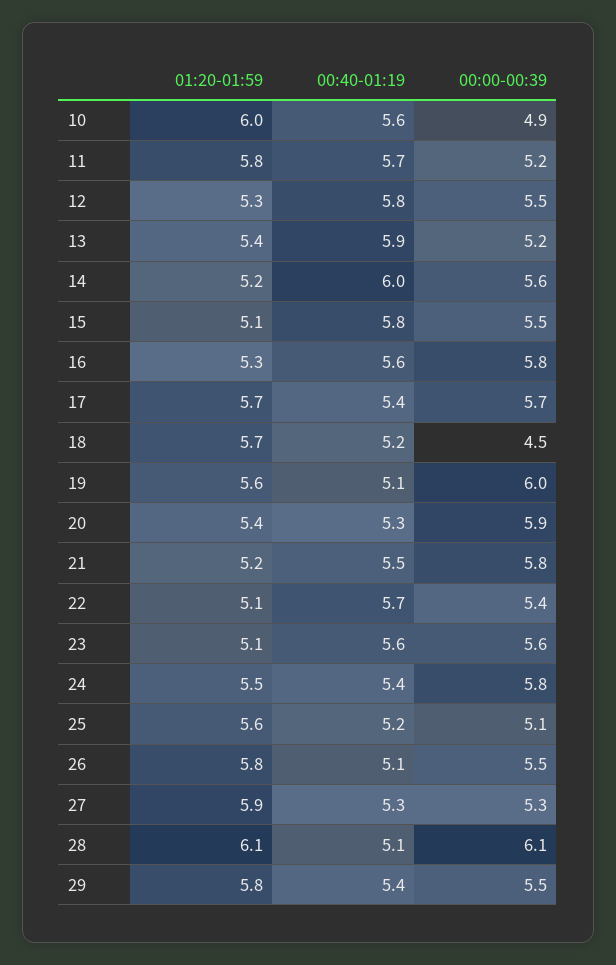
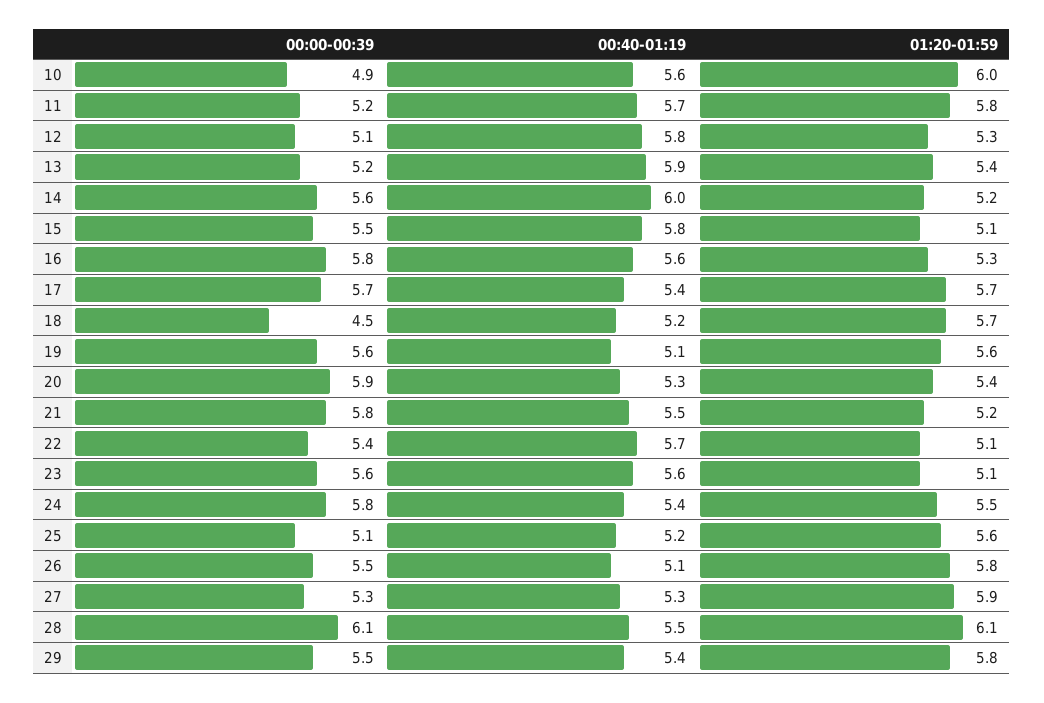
00:00-00:39, 12: 5.5 -> 5.1
00:00-00:39, 19: 6 -> 5.6
00:40-01:19, 28: 5.1 -> 5.5

